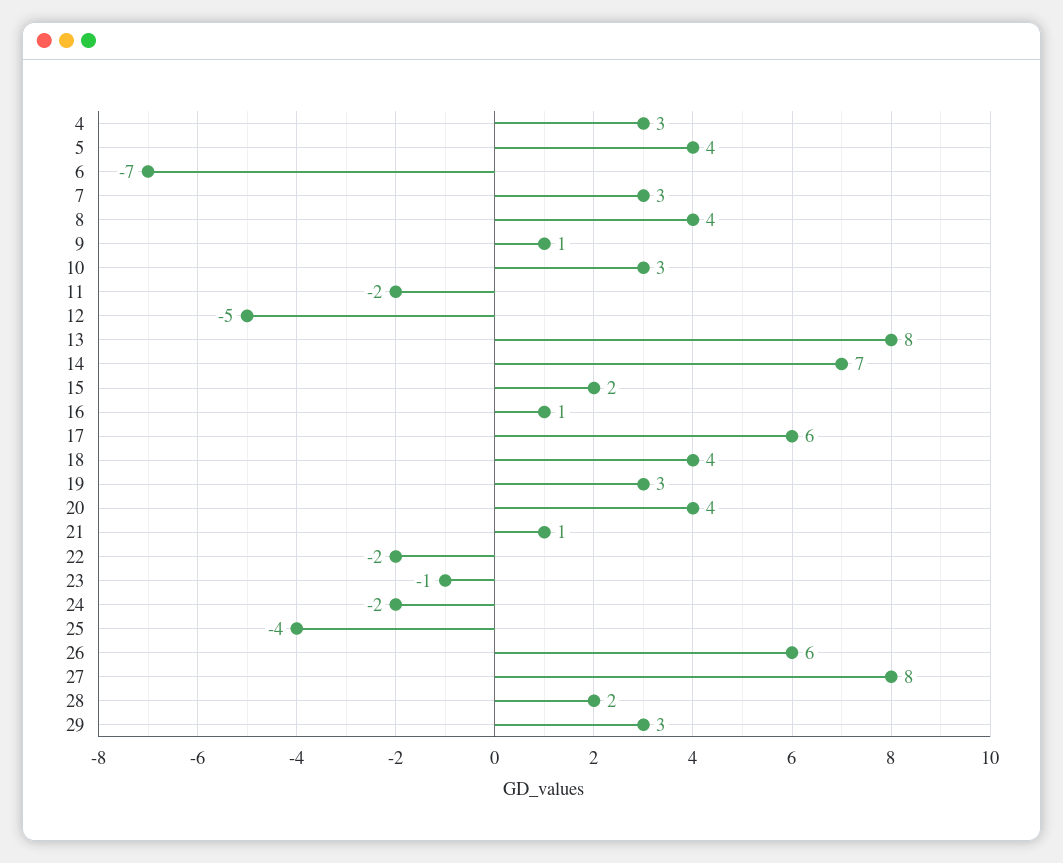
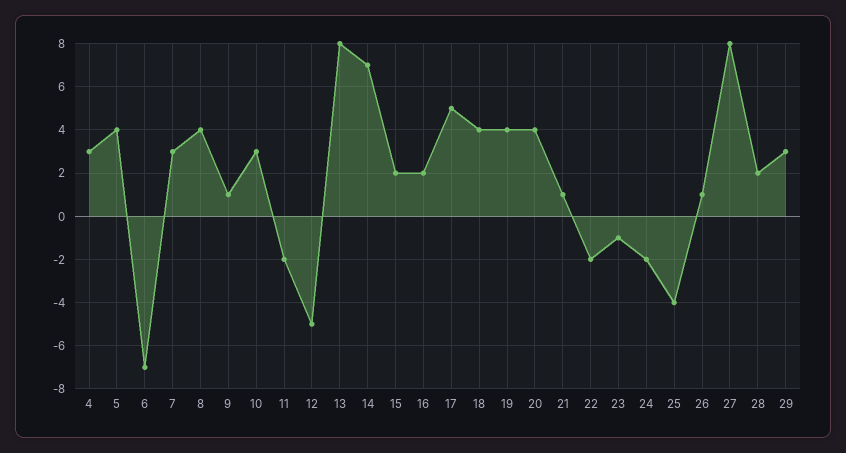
16: 1 -> 2
17: 6 -> 5
19: 3 -> 4
26: 6 -> 1

